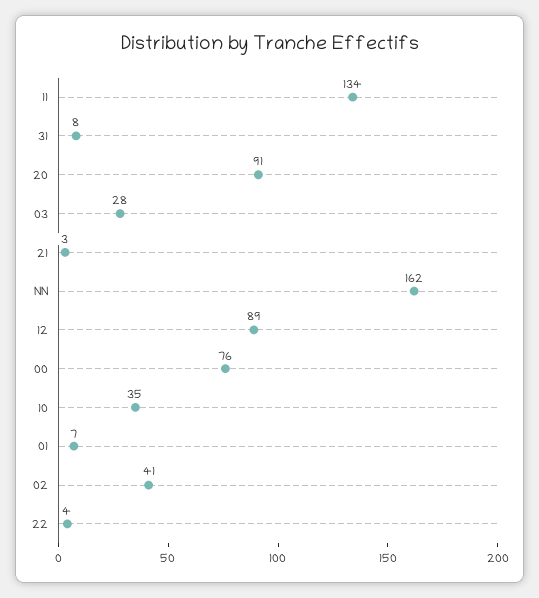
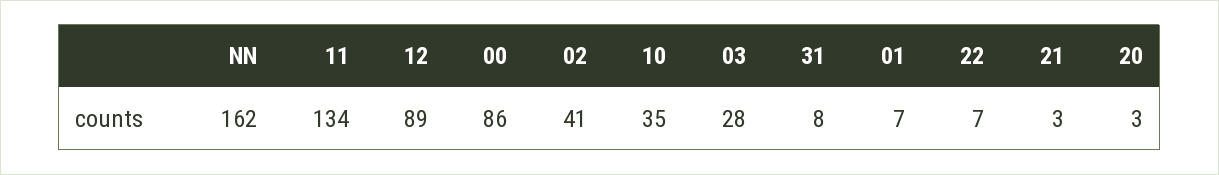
20: 91 -> 3
00: 76 -> 86
22: 4 -> 7

